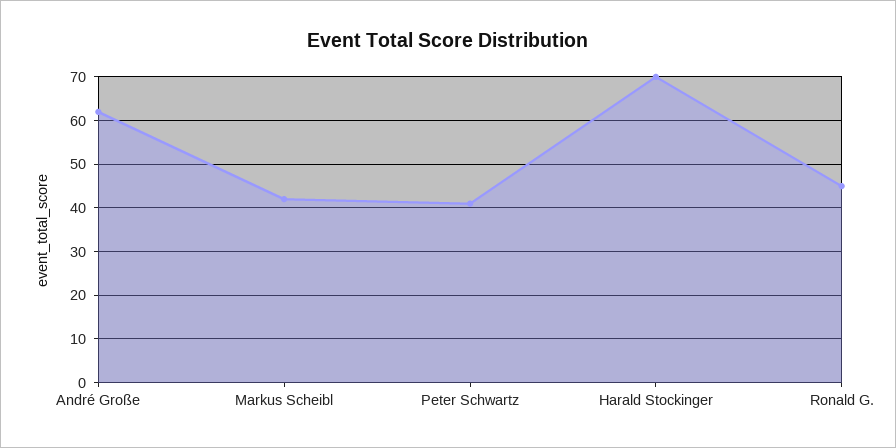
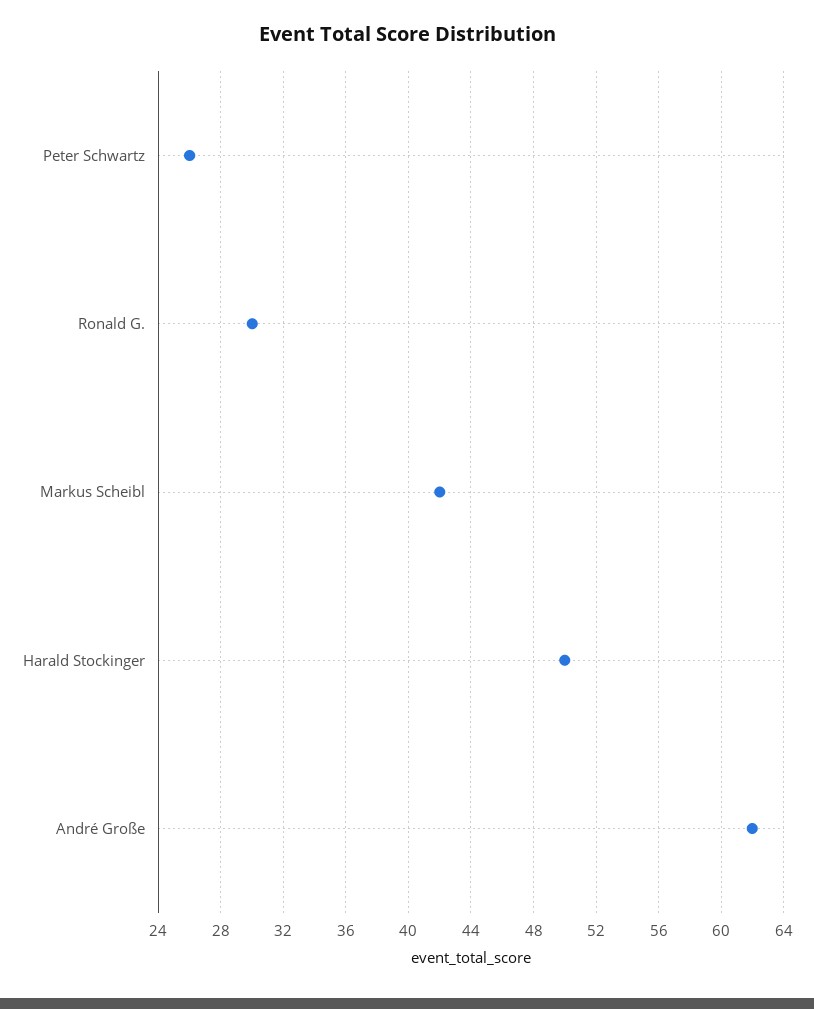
Peter Schwartz: 40 -> 26
Harald Stockinger: 70 -> 50
Ronald G.: 45 -> 30

